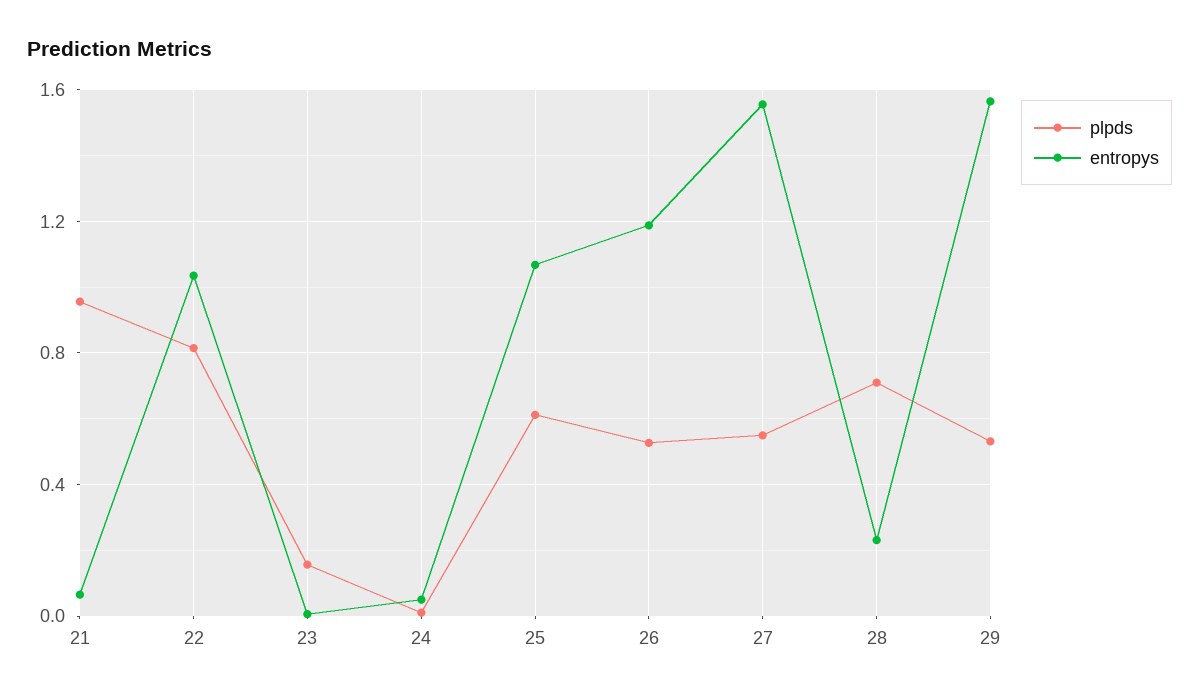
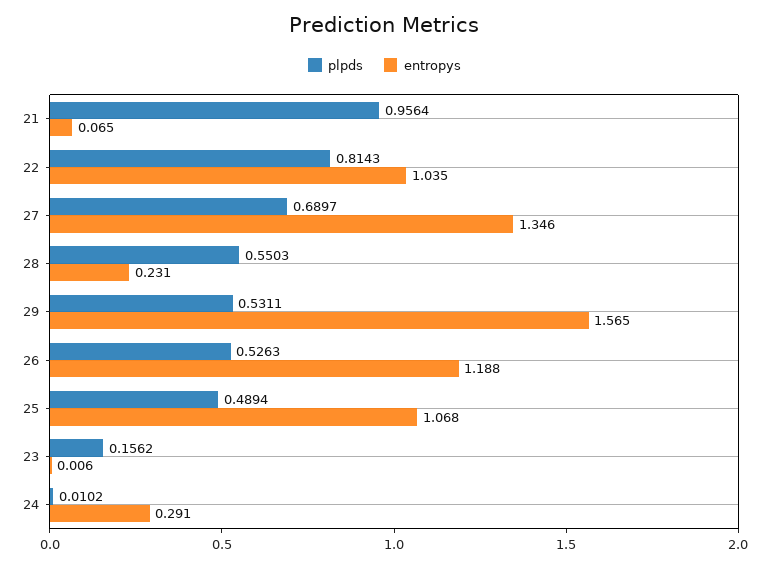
entropys, 24: 0.05 -> 0.291
plpds, 25: 0.6 -> 0.4894
plpds, 27: 0.55 -> 0.6897
entropys, 27: 1.55 -> 1.346
plpds, 28: 0.7 -> 0.5503

